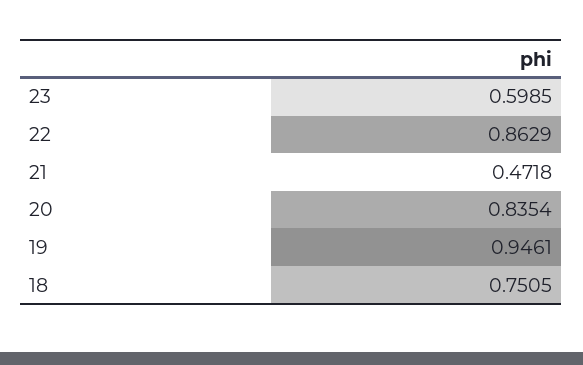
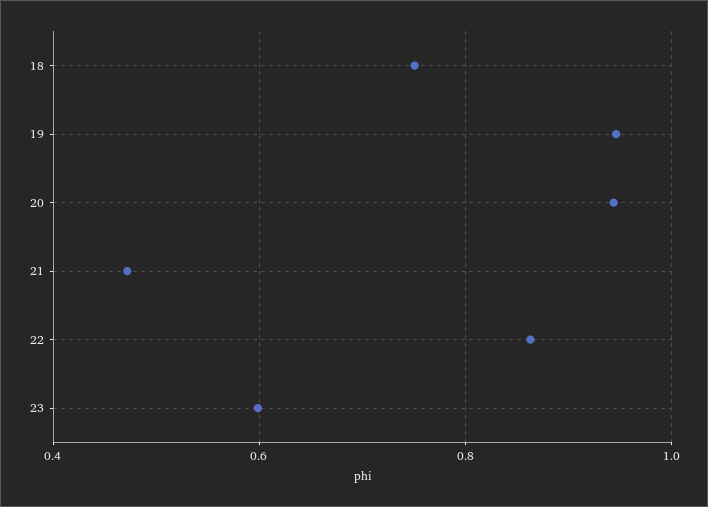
20: 0.8354 -> 0.94

